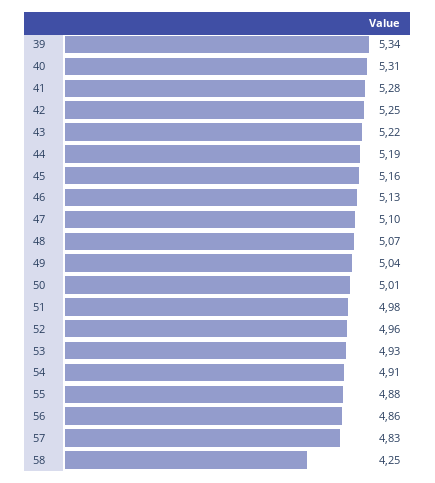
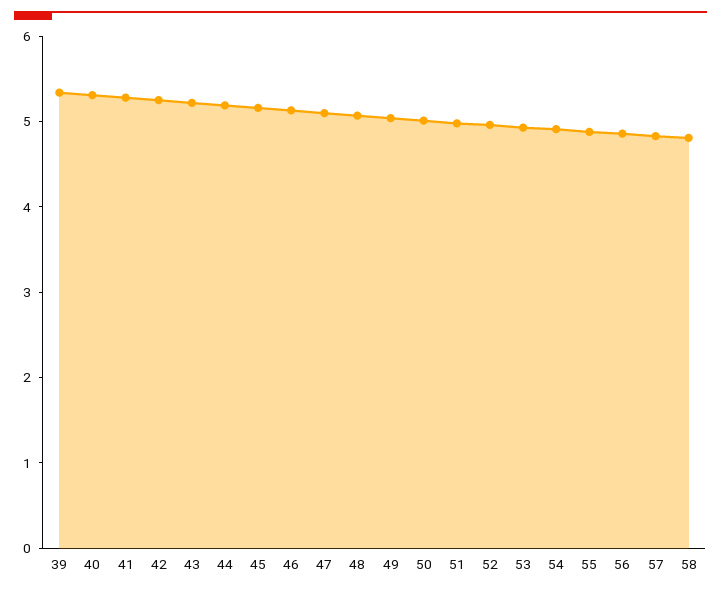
58: 4.25 -> 4.8

